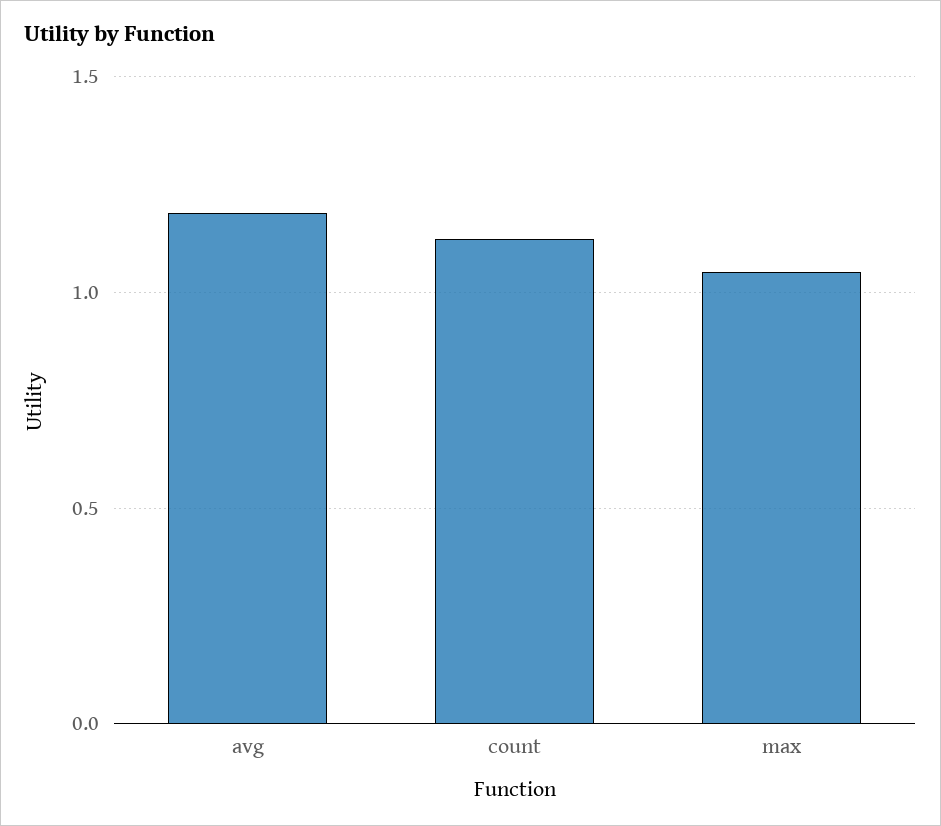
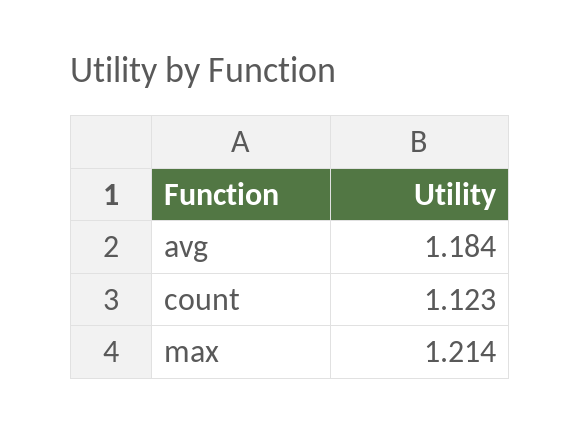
max: 1.05 -> 1.214

